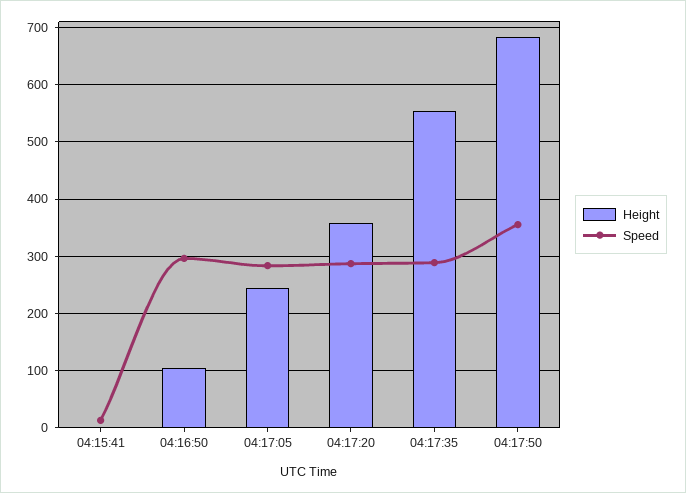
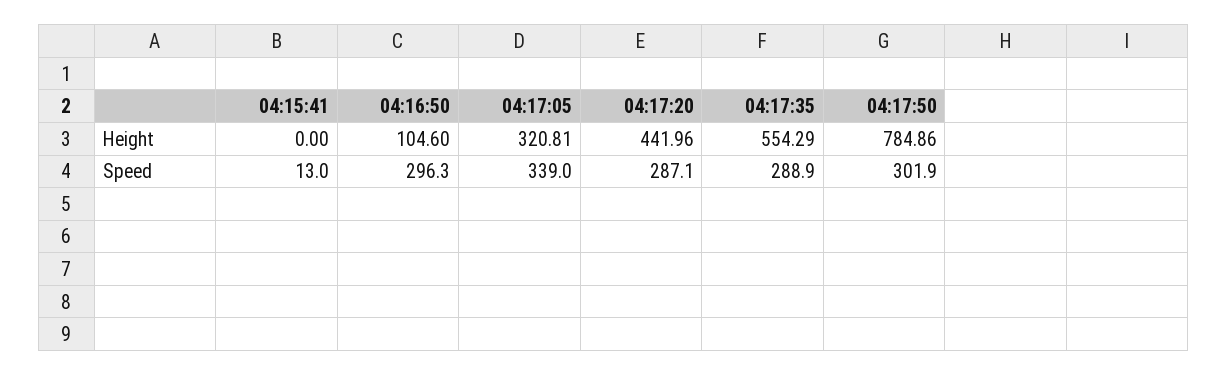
Height, 04:17:05: 240 -> 320.81
Speed, 04:17:05: 280 -> 339
Height, 04:17:20: 360 -> 441.96
Height, 04:17:50: 680 -> 784.86
Speed, 04:17:50: 360 -> 301.9

